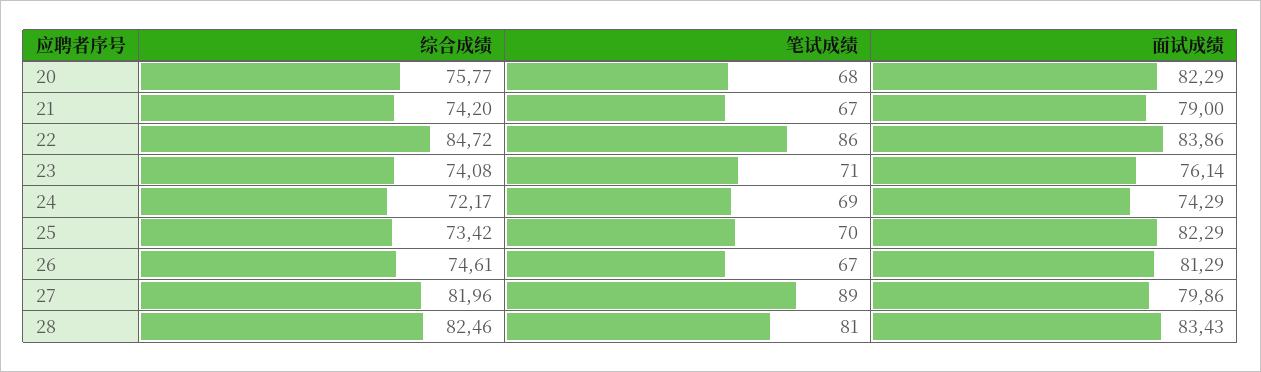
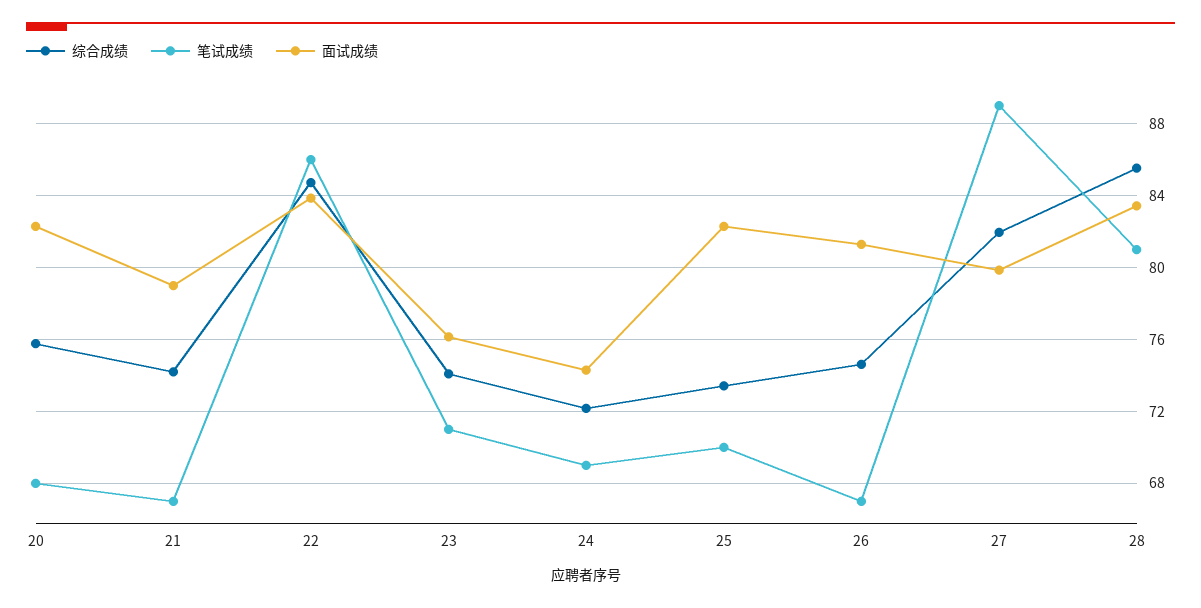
综合成绩, 28: 82.46 -> 85.5

